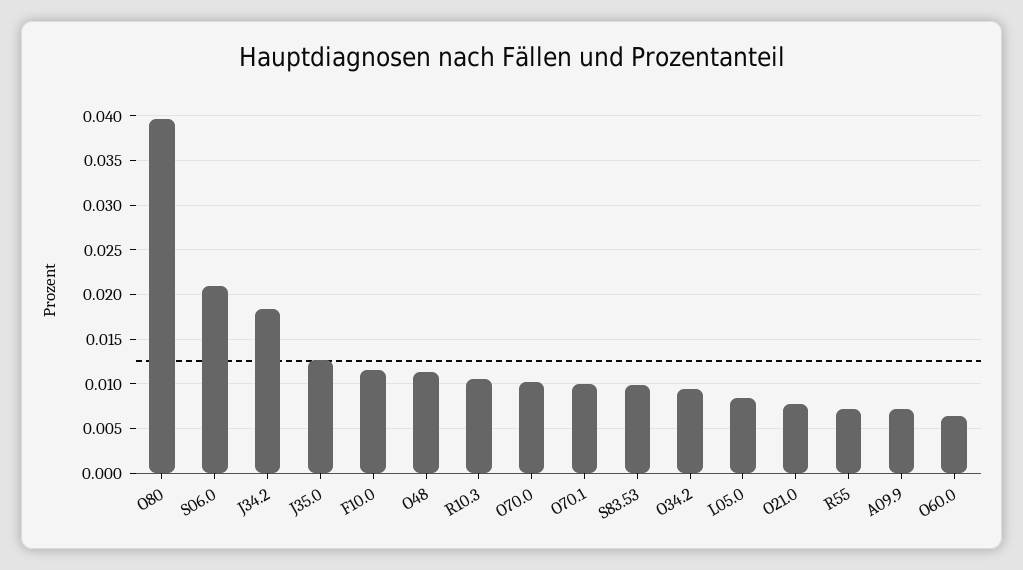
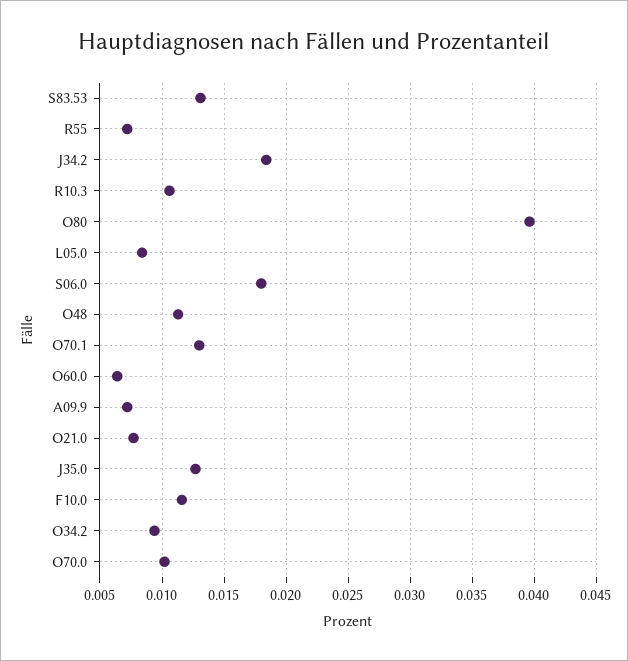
S06.0: 0.021 -> 0.018
O70.1: 0.01 -> 0.013
S83.53: 0.01 -> 0.013

